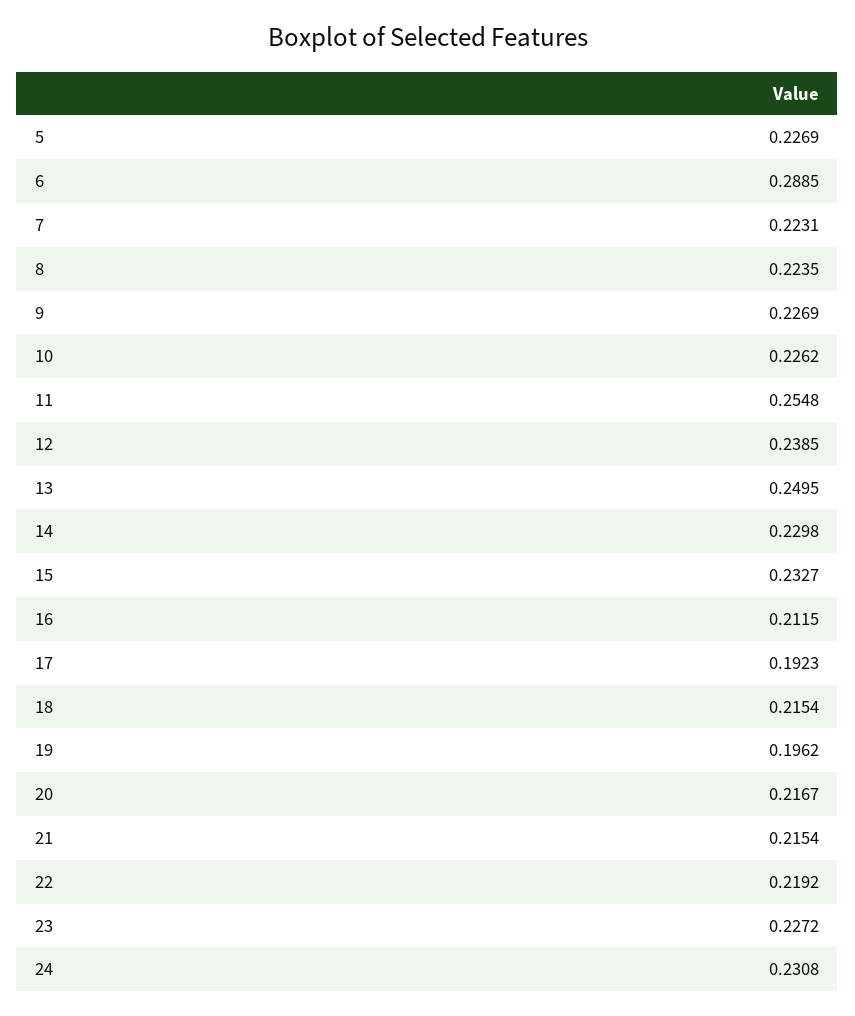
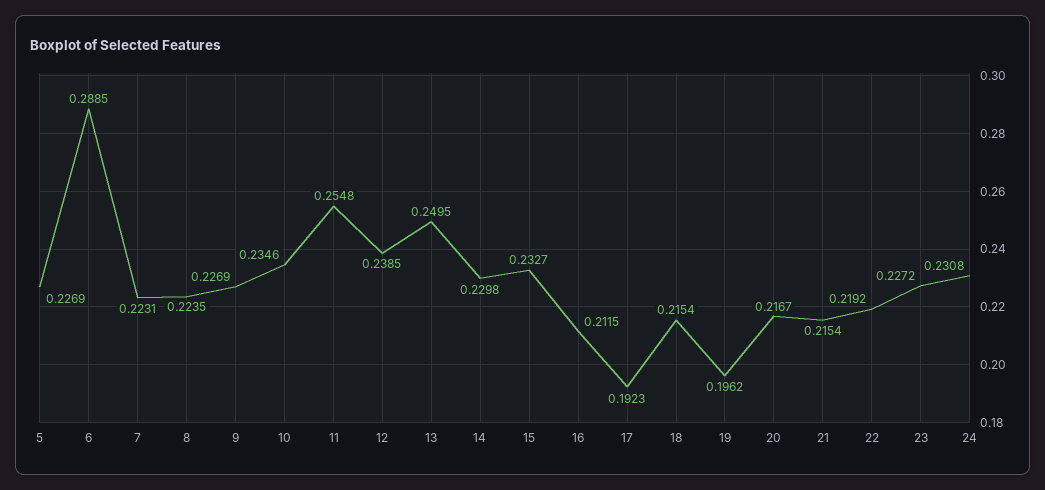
10: 0.2262 -> 0.2346

